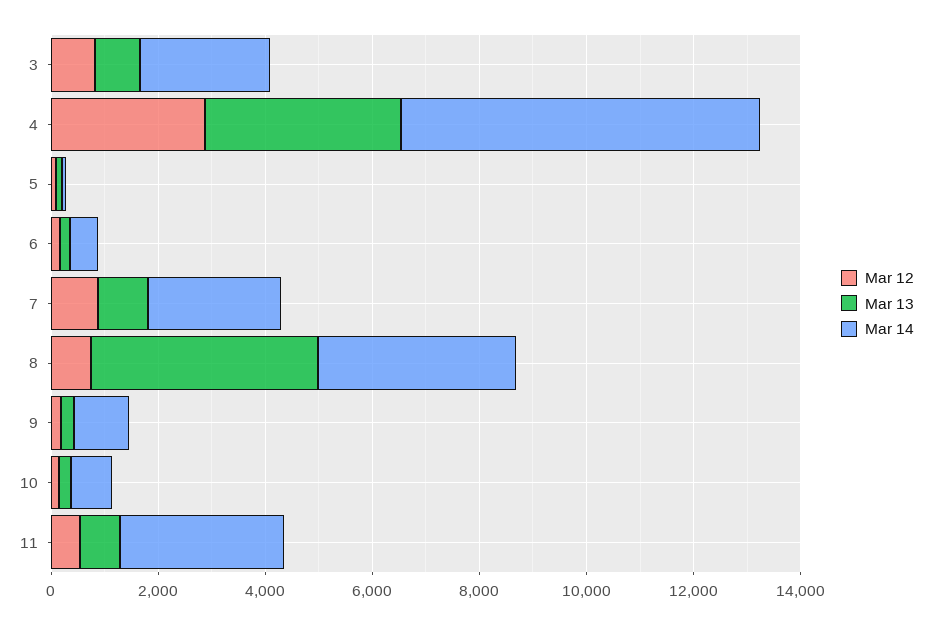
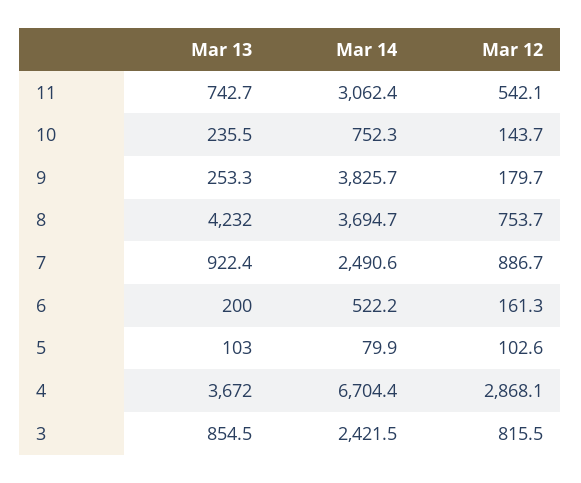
Mar 14, 9: 1000 -> 3825.7

